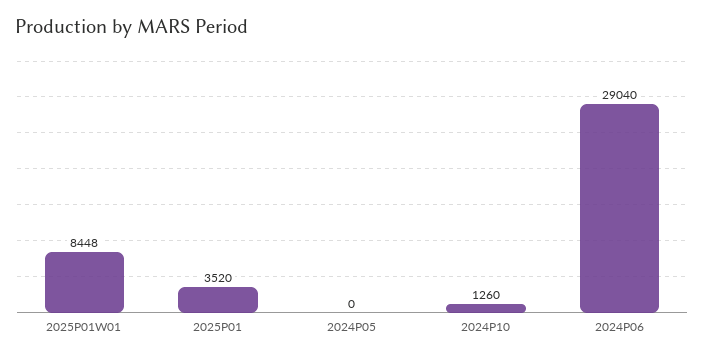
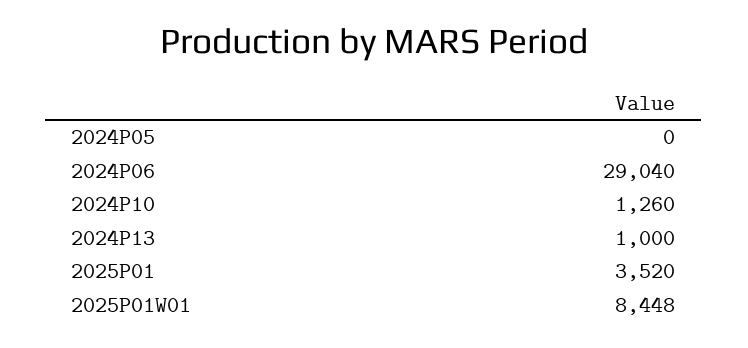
2024P13: none -> 1000

